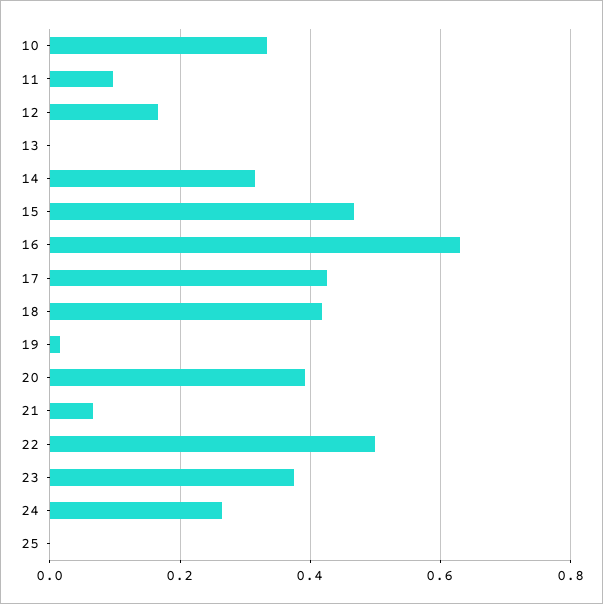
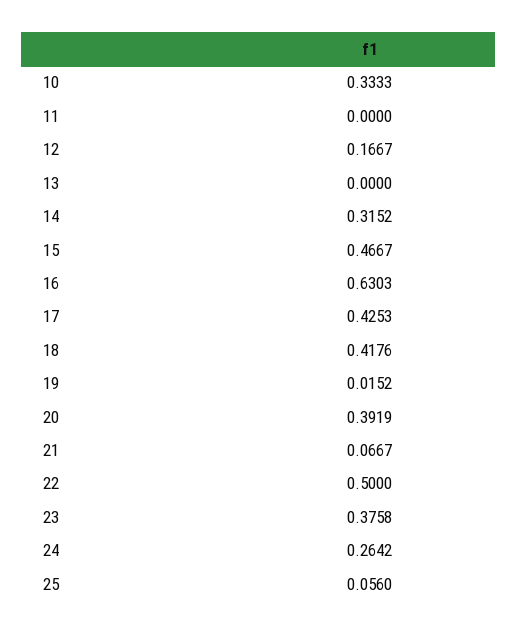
11: 0.1 -> 0
25: 0 -> 0.056

